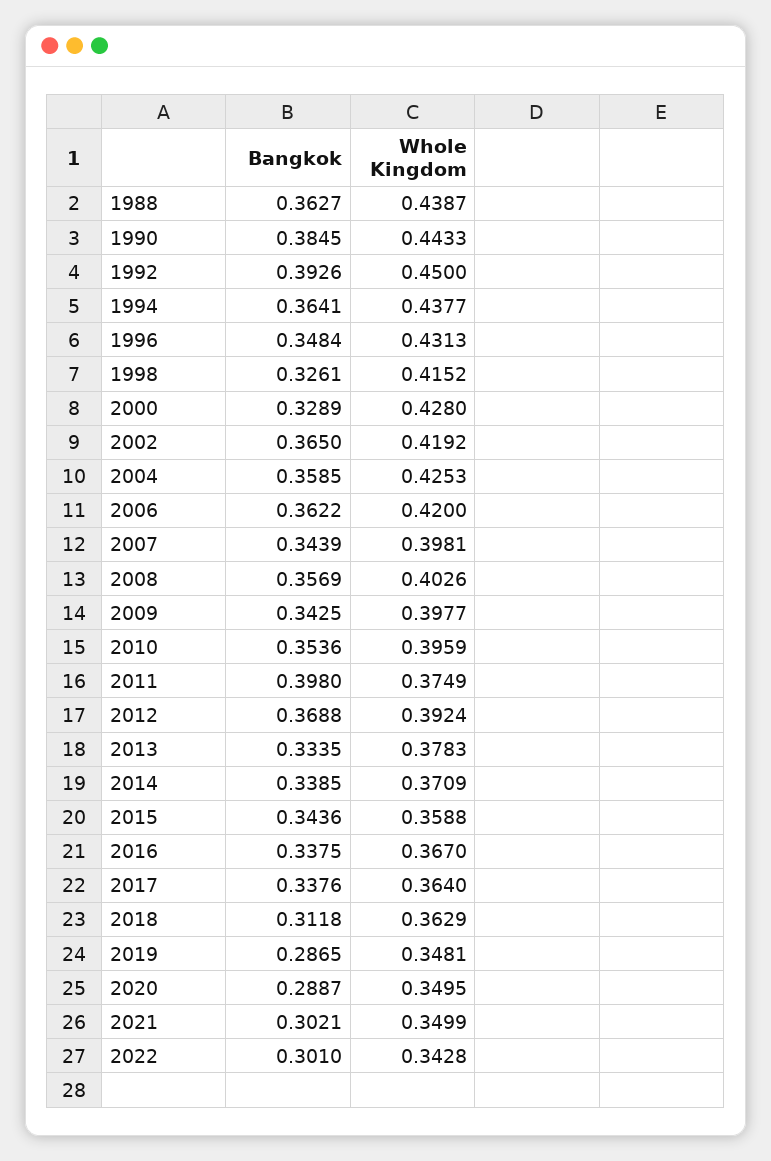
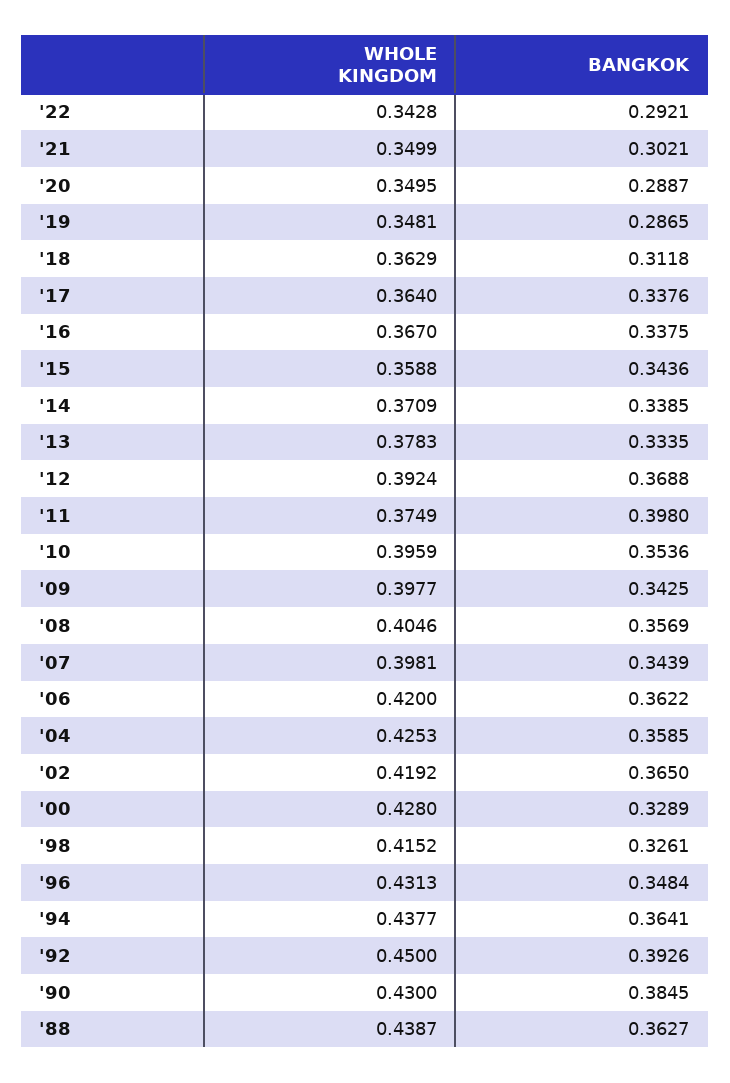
Whole Kingdom, 1990: 0.4433 -> 0.43
Whole Kingdom, 2008: 0.4026 -> 0.4046
Bangkok, 2022: 0.301 -> 0.2921

